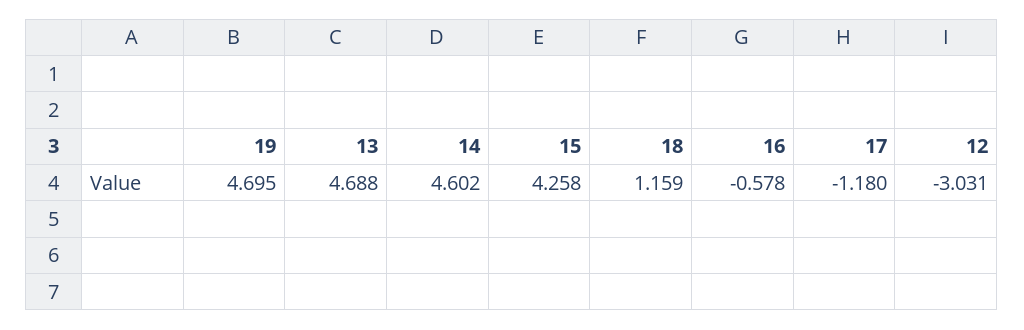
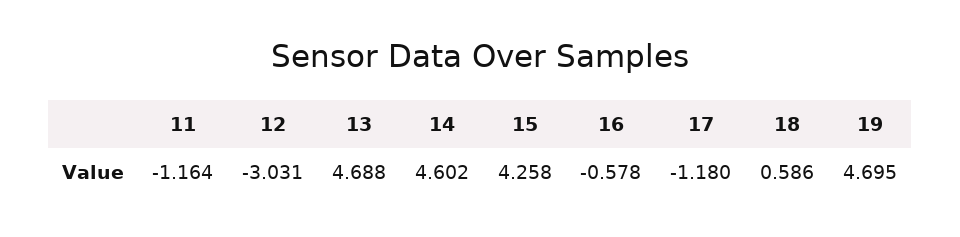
18: 1.159 -> 0.586
11: none -> -1.164

